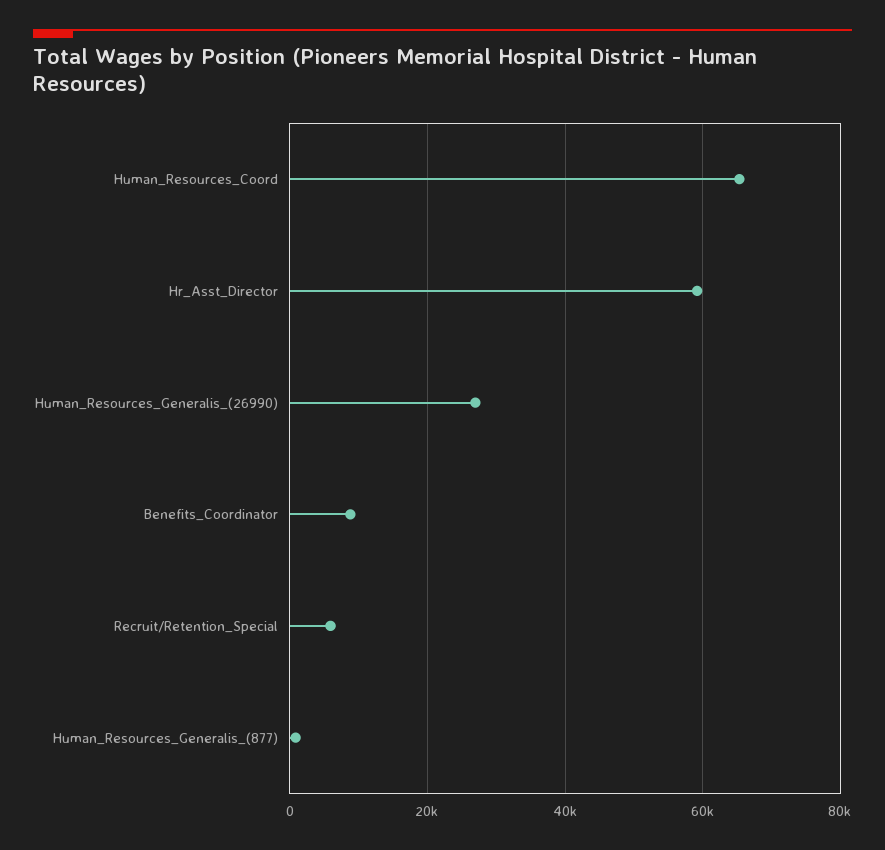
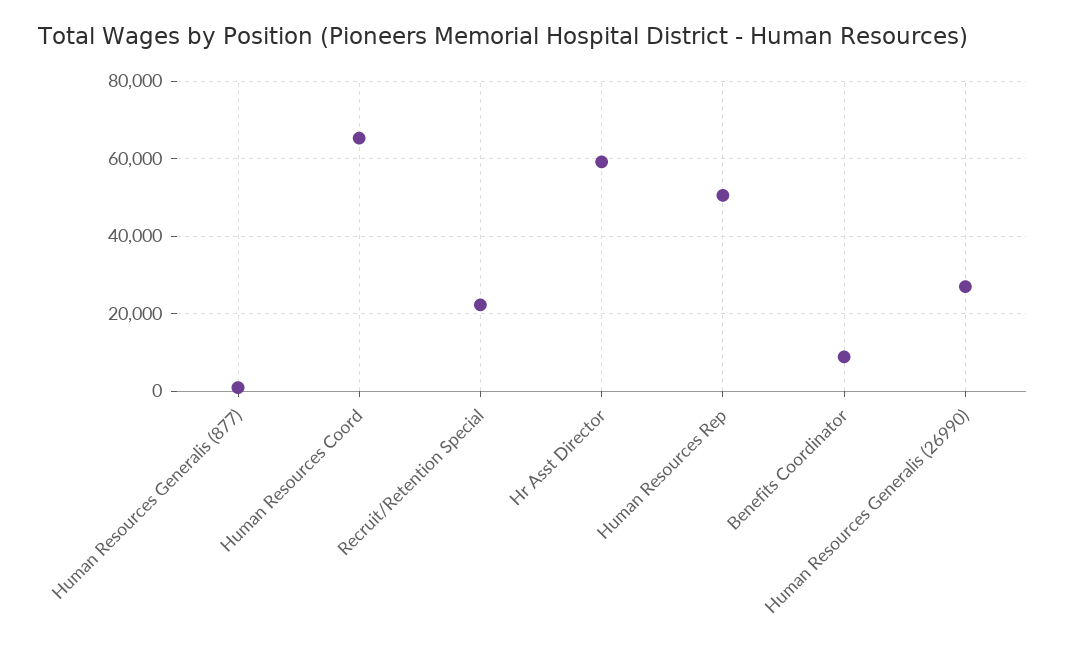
Recruit/Retention_Special: 6000 -> 22000
Human Resources Rep: none -> 50000

